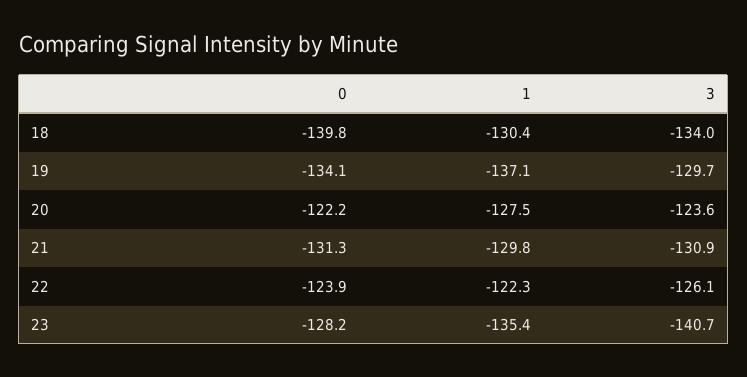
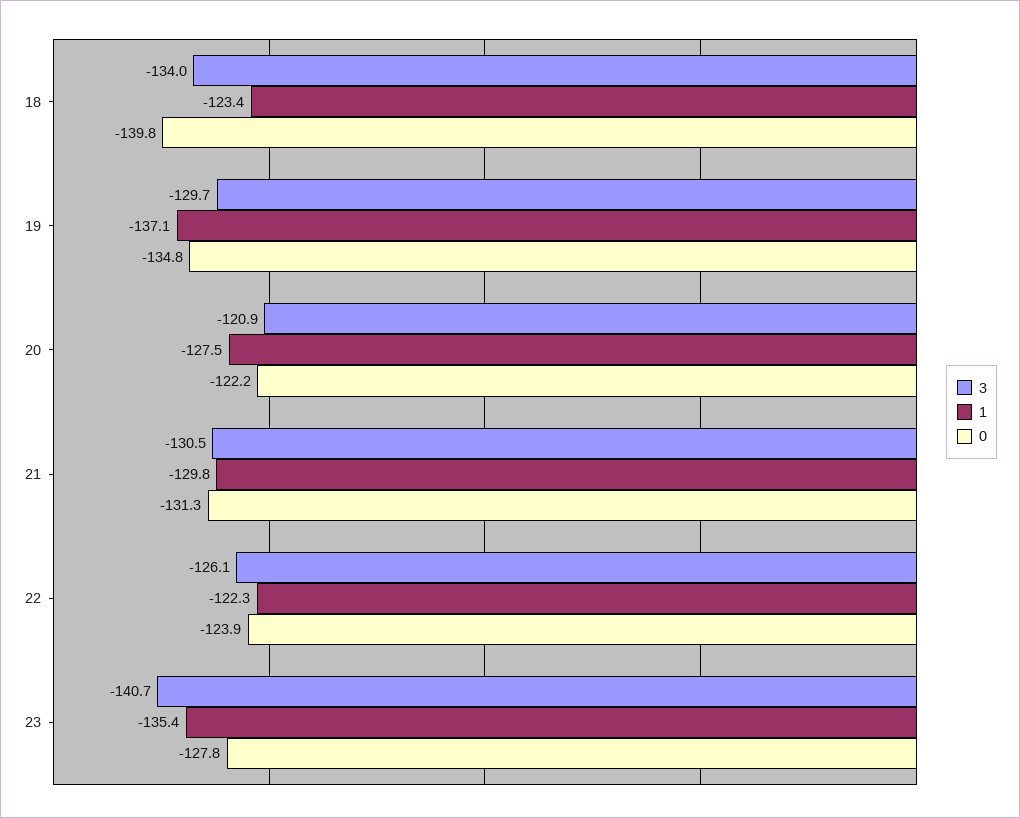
1, 18: -130.4 -> -123.4
0, 19: -134.1 -> -134.8
3, 20: -123.6 -> -120.9
3, 21: -130.9 -> -130.5
0, 23: -128.2 -> -127.8

